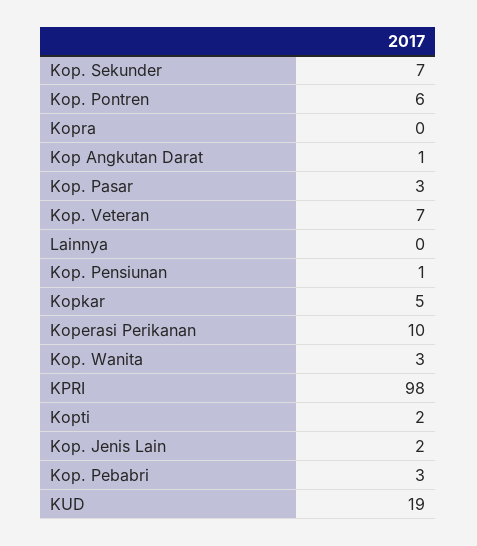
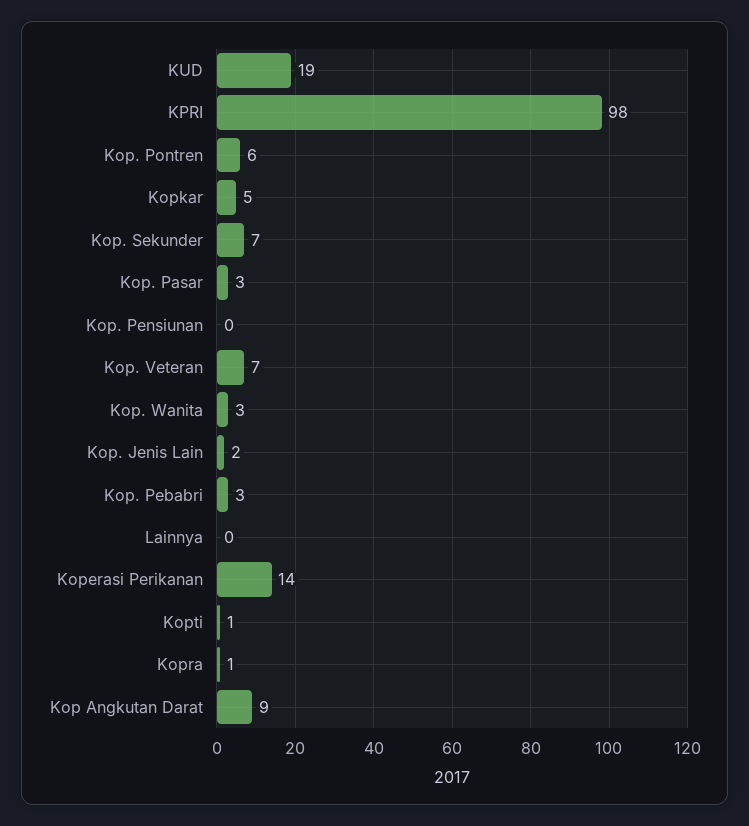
Kopra: 0 -> 1
Kop Angkutan Darat: 1 -> 9
Kop. Pensiunan: 1 -> 0
Koperasi Perikanan: 10 -> 14
Kopti: 2 -> 1

